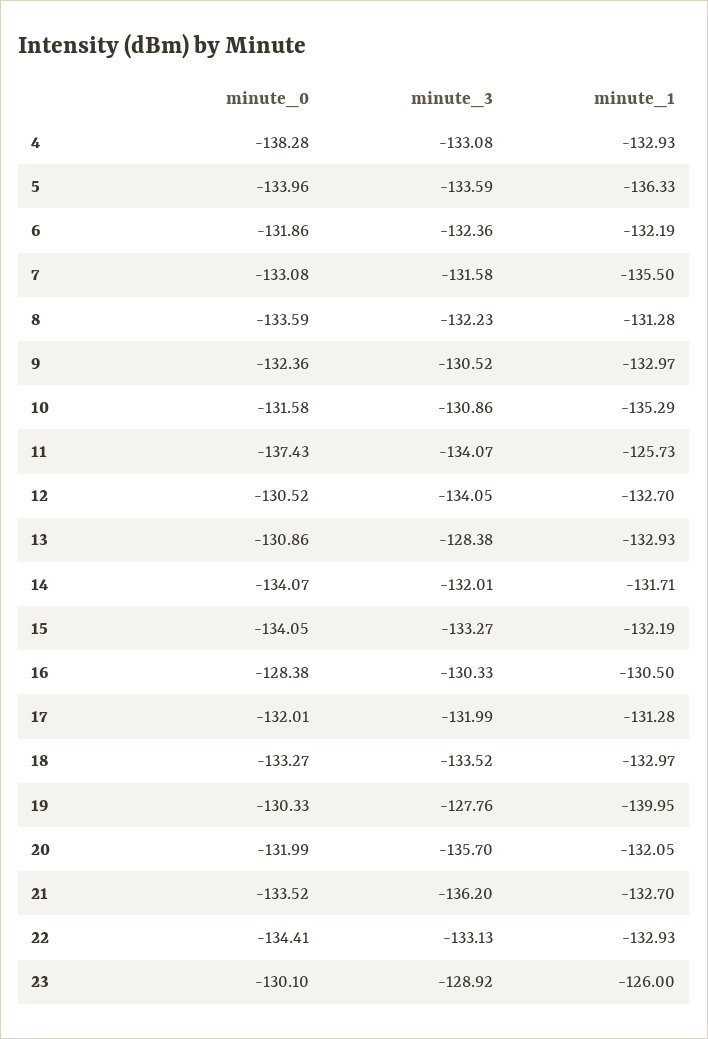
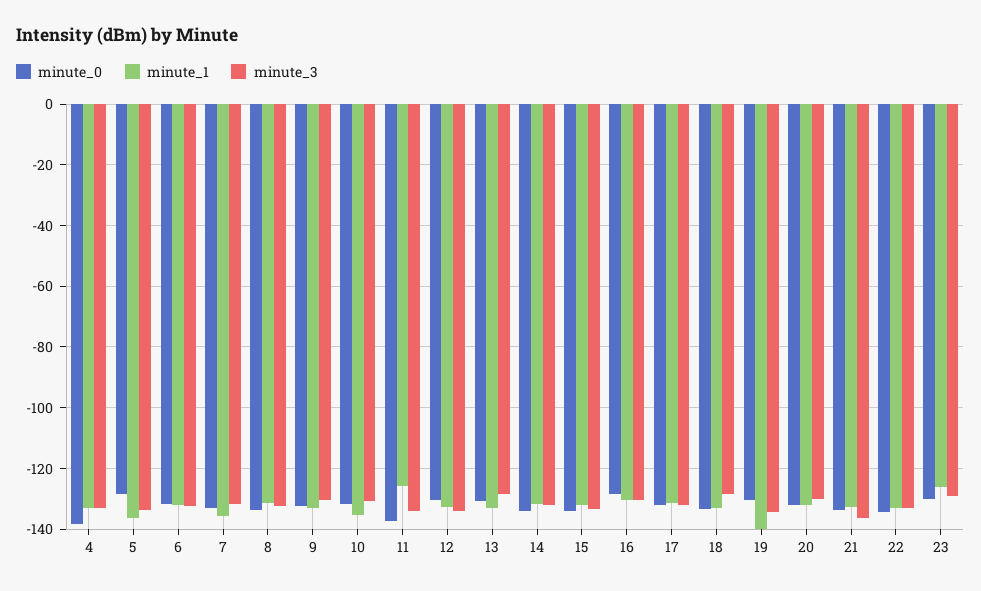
minute_0, 5: -133.96 -> -128
minute_3, 18: -133.52 -> -128
minute_3, 19: -127.76 -> -134
minute_3, 20: -135.7 -> -130

